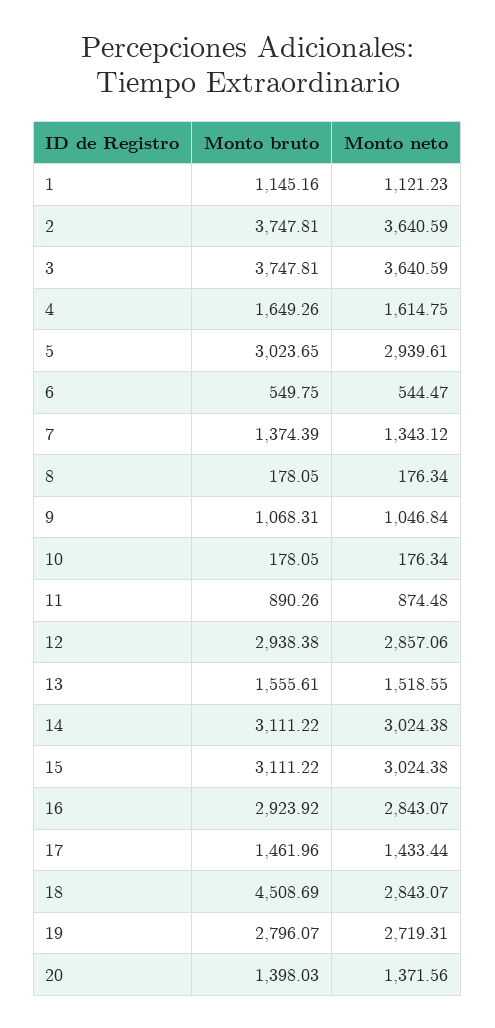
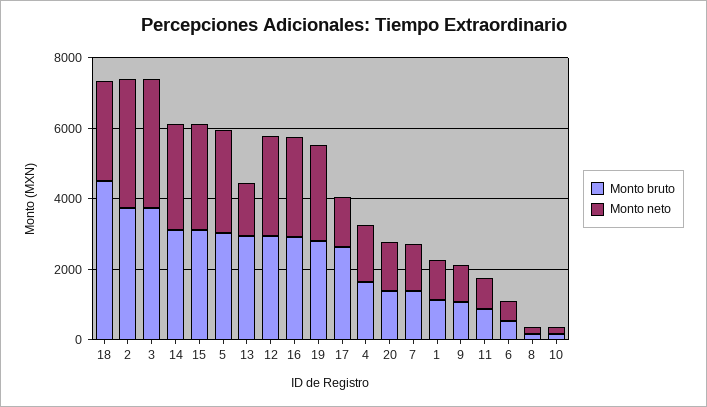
Monto bruto, 13: 1555.61 -> 3000
Monto bruto, 17: 1461.96 -> 2500

